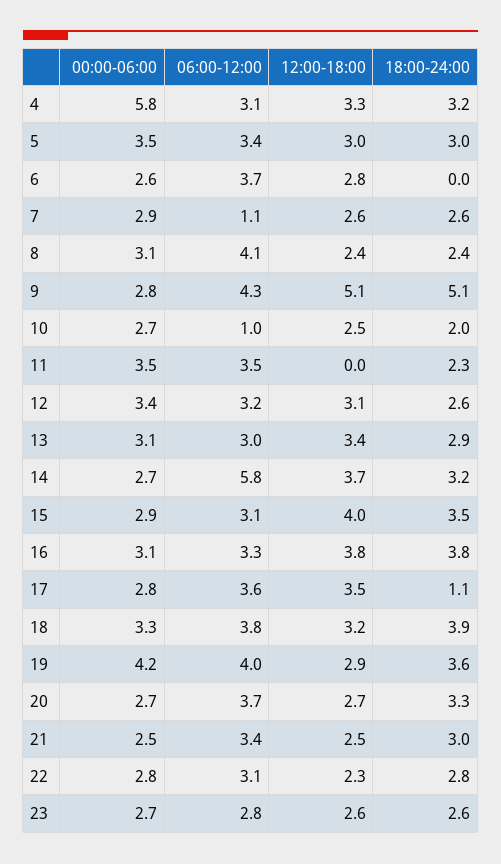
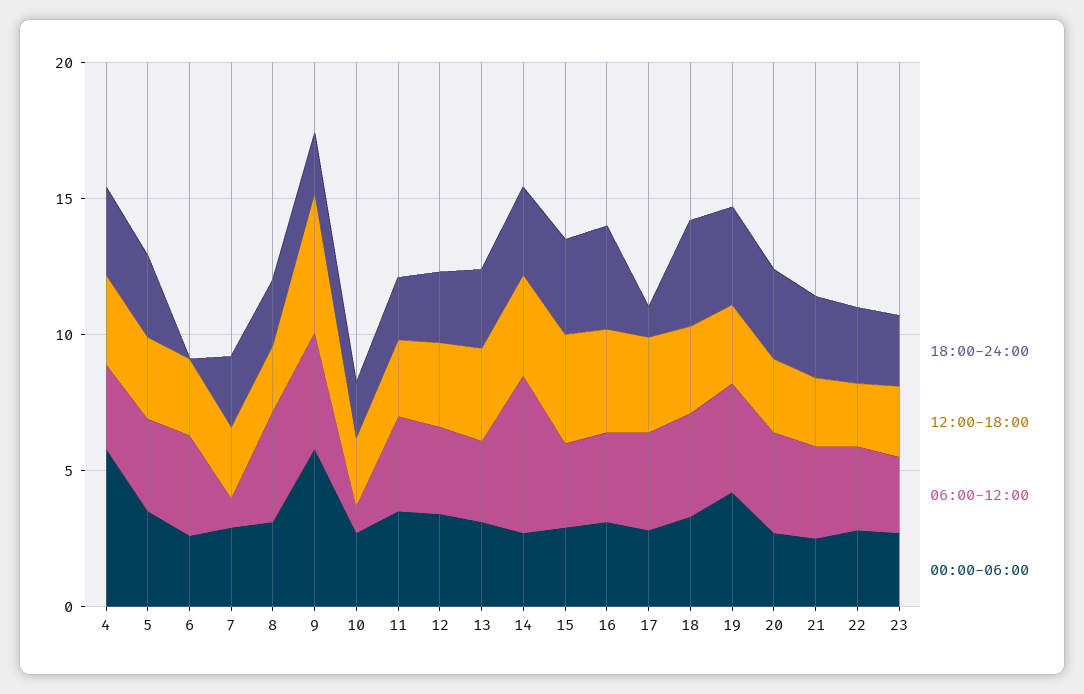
00:00-06:00, 9: 2.8 -> 6
18:00-24:00, 9: 5.1 -> 2
12:00-18:00, 11: 0 -> 3

